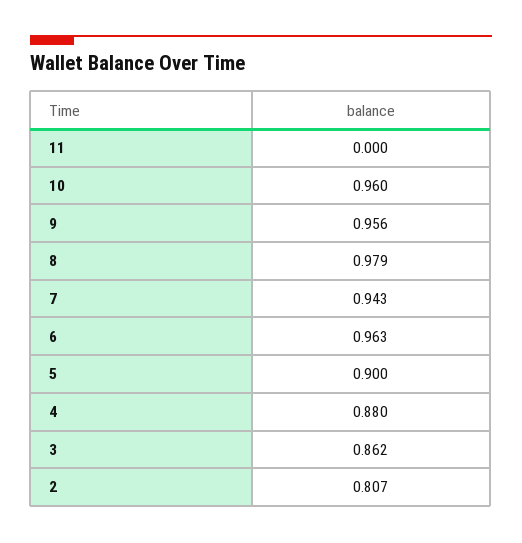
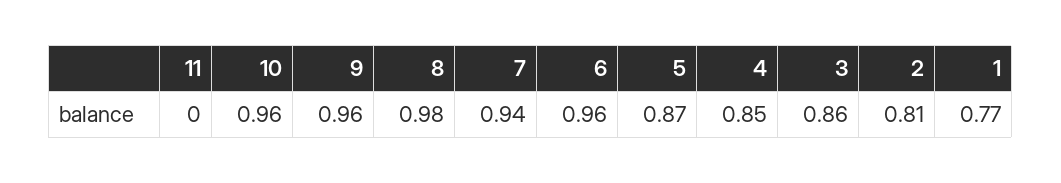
5: 0.9 -> 0.87
4: 0.88 -> 0.85
1: none -> 0.77

